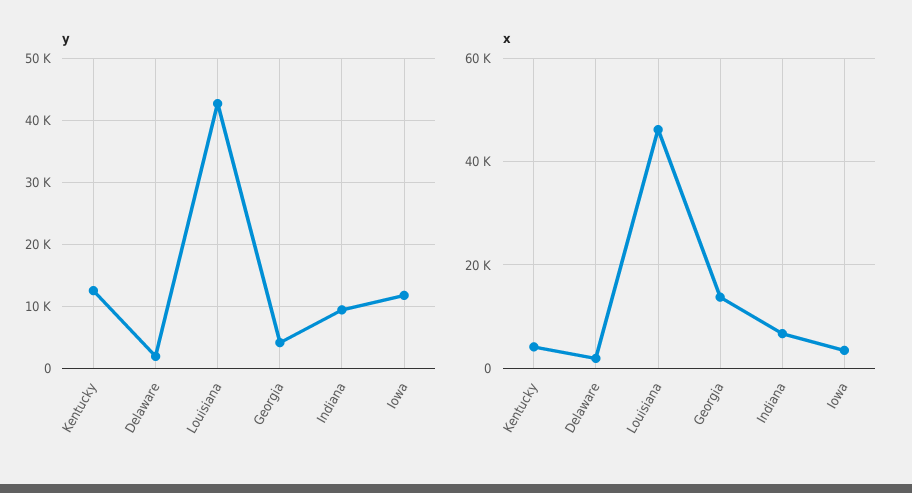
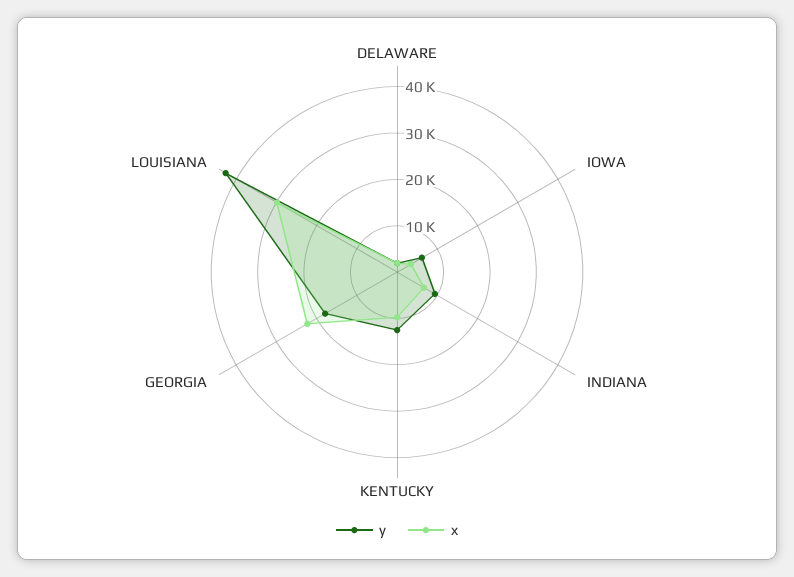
y, Georgia: 4000 -> 18000
y, Iowa: 12000 -> 6000
x, Kentucky: 4000 -> 10000
x, Louisiana: 46000 -> 30000
x, Georgia: 14000 -> 22000

